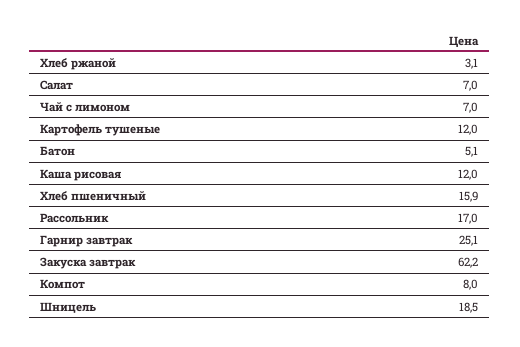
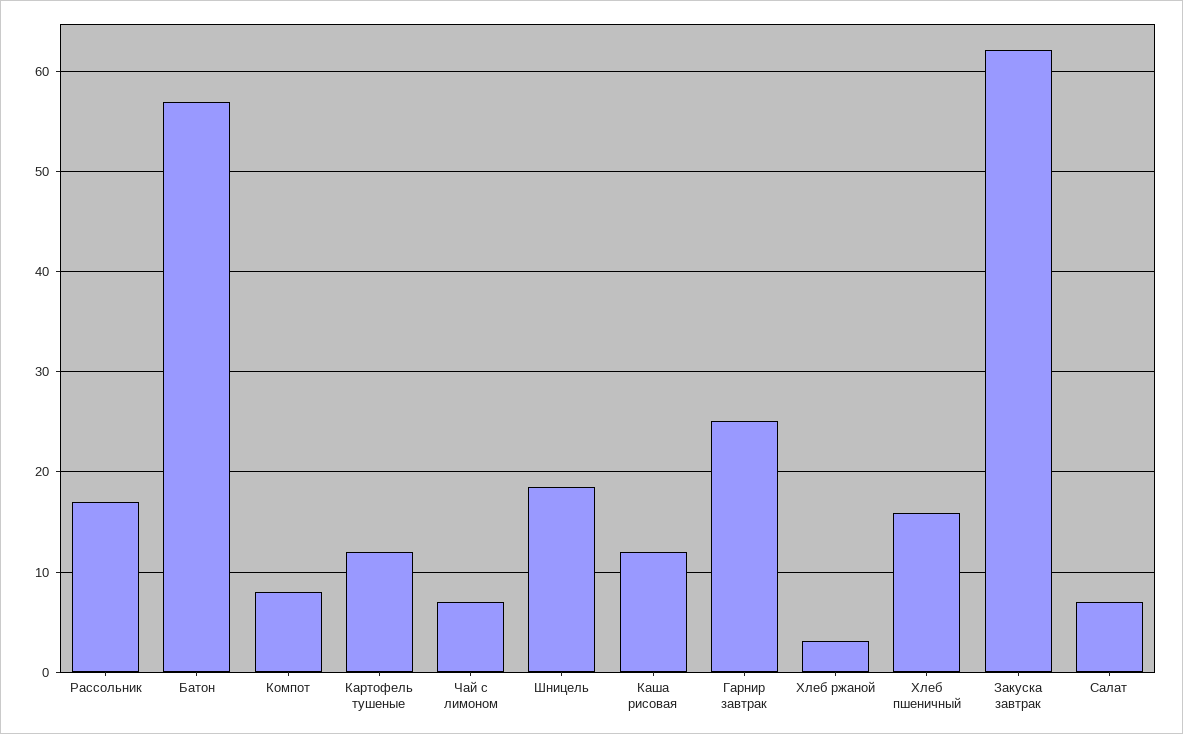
Батон: 5.1 -> 57

